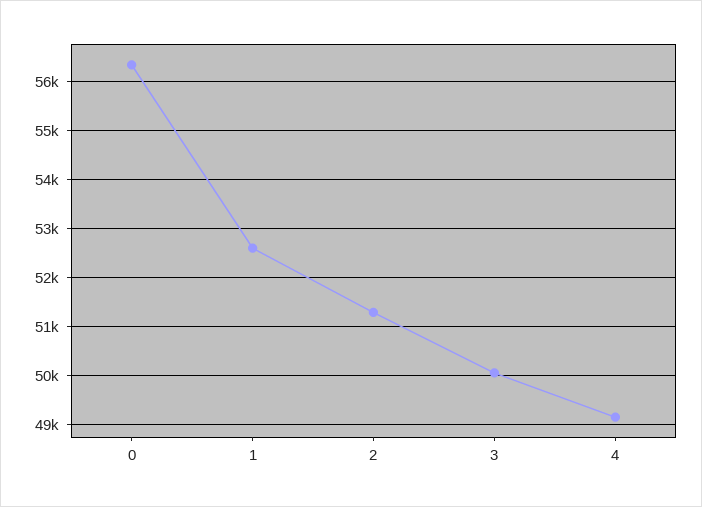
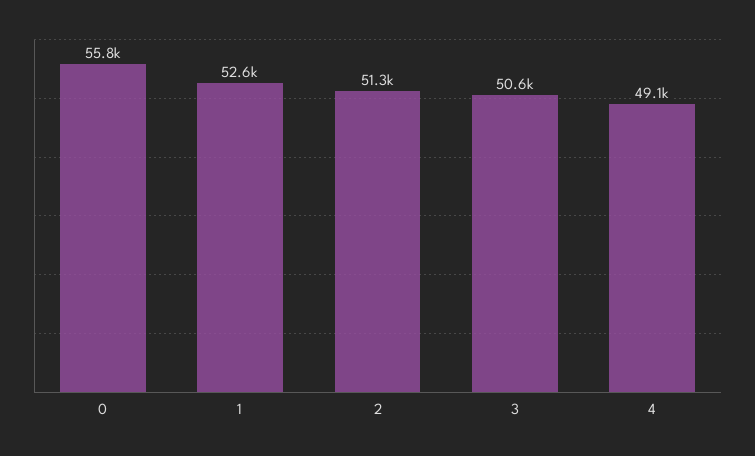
0: 56400 -> 55800
3: 50000 -> 50600

